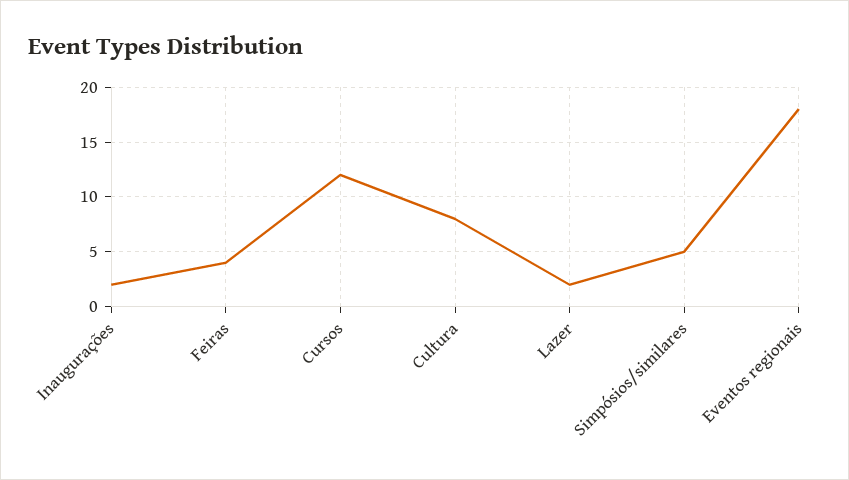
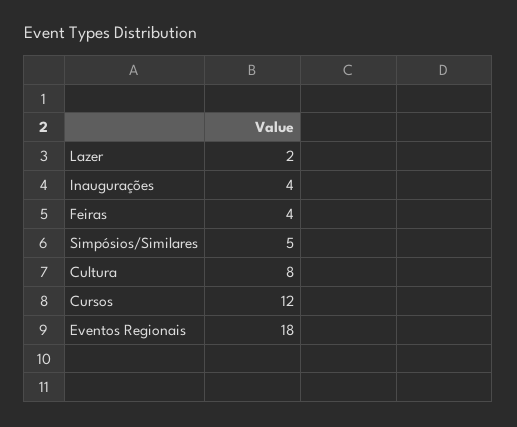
Inaugurações: 2 -> 4

